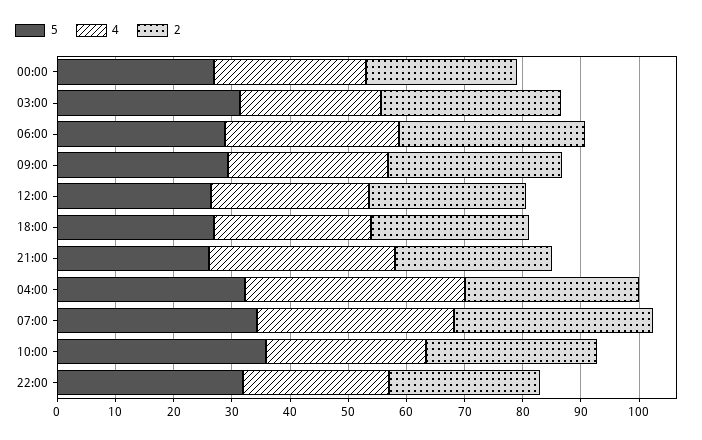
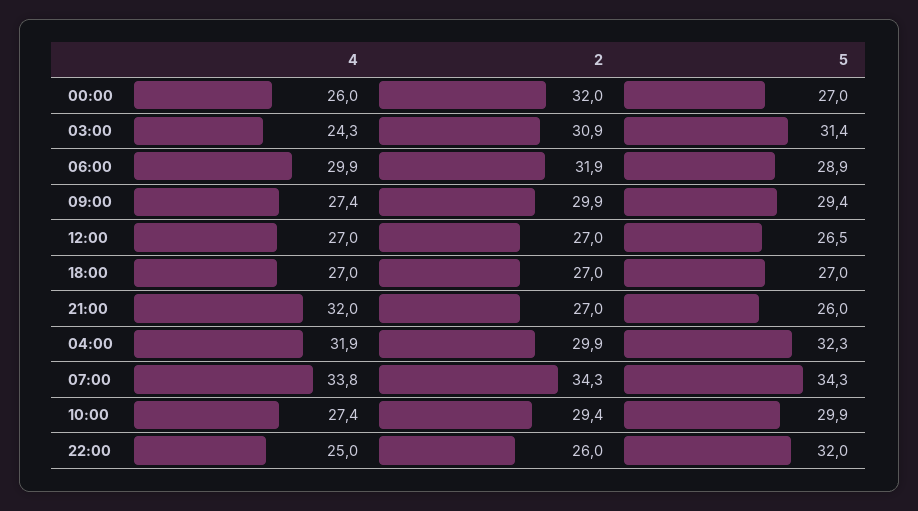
2, 00:00: 26 -> 32
4, 04:00: 38 -> 31.9
5, 10:00: 36 -> 29.9

